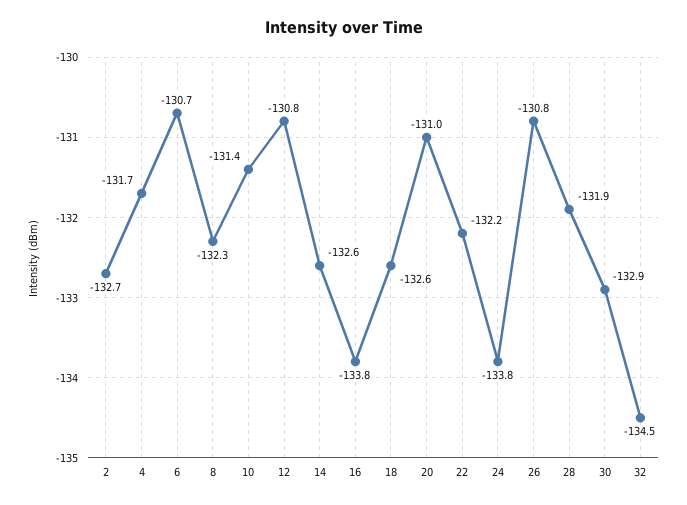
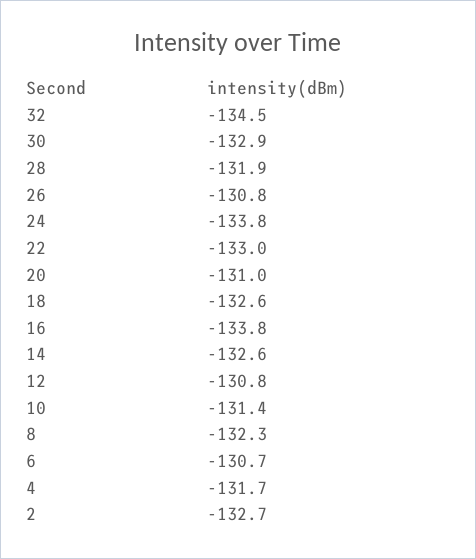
22: -132.2 -> -133

